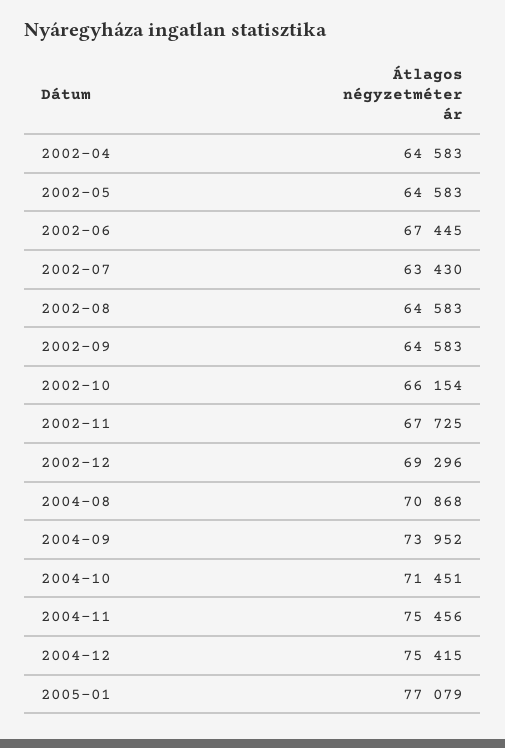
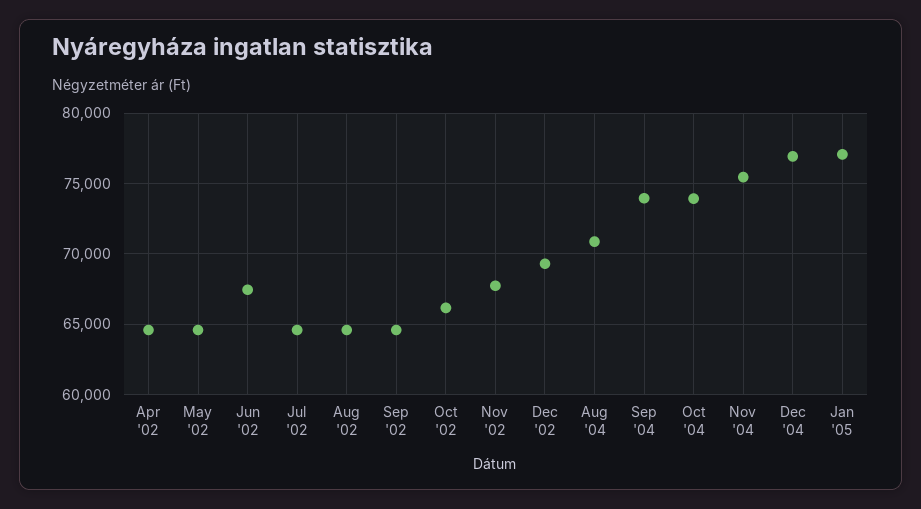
2002-07: 63430 -> 64500
2004-10: 71451 -> 74000
2004-12: 75415 -> 77000

